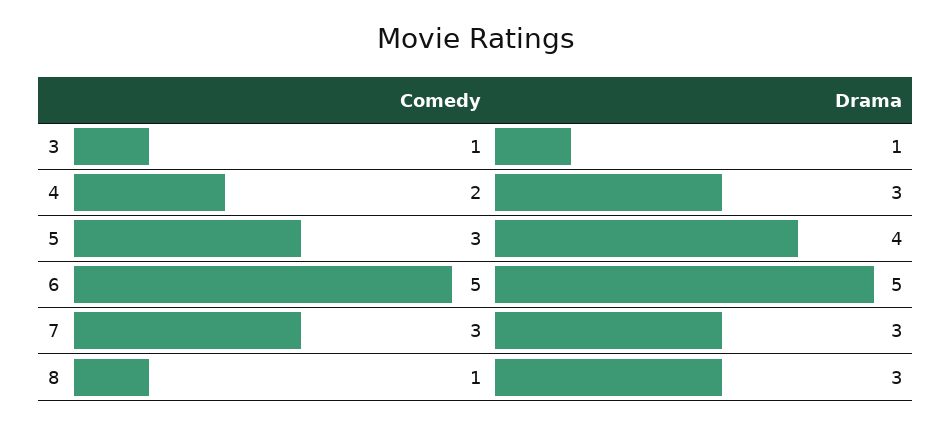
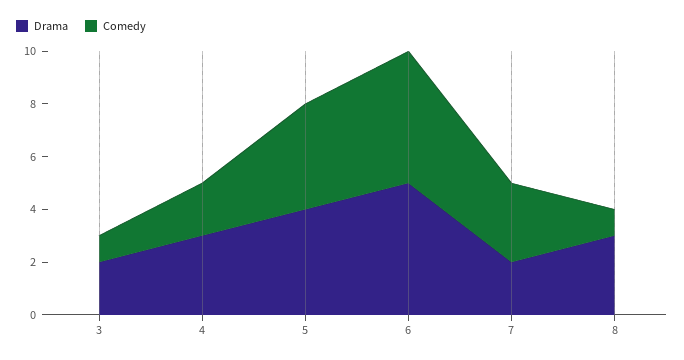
Drama, 3: 1 -> 2
Comedy, 5: 3 -> 4
Drama, 7: 3 -> 2

